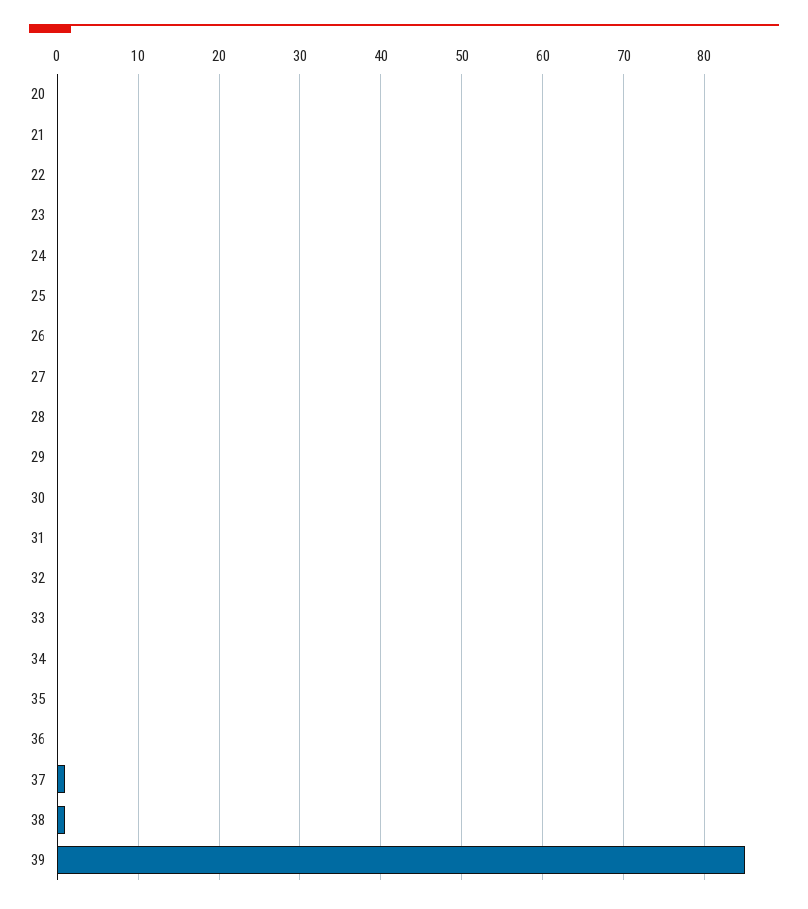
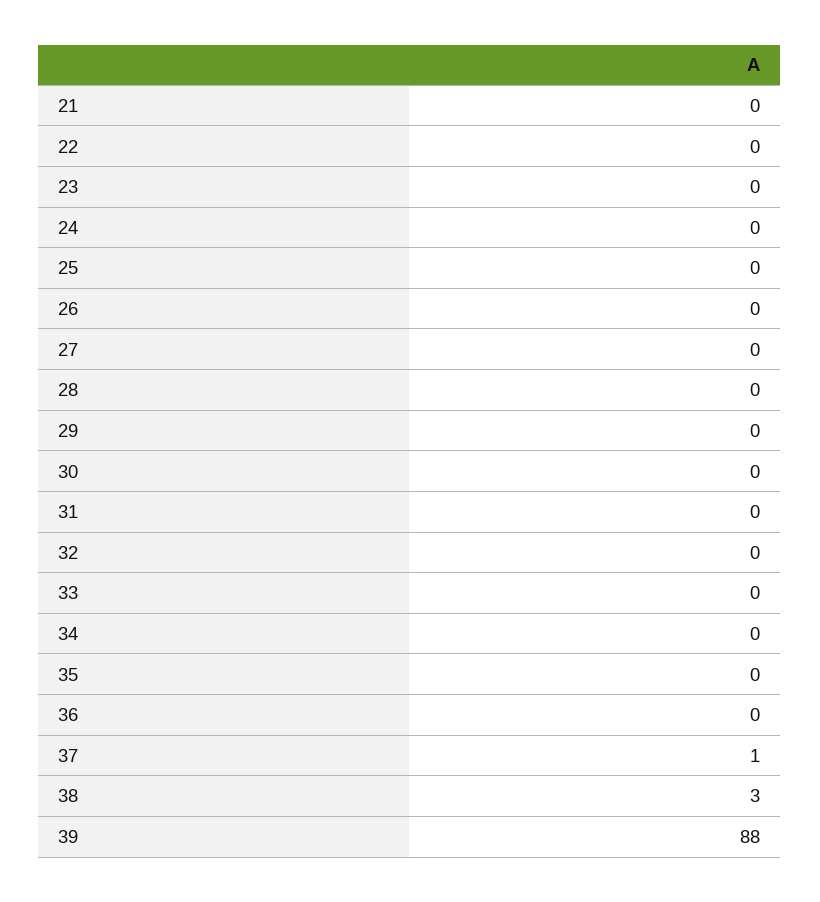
20: 0 -> none
38: 1 -> 3
39: 85 -> 88

